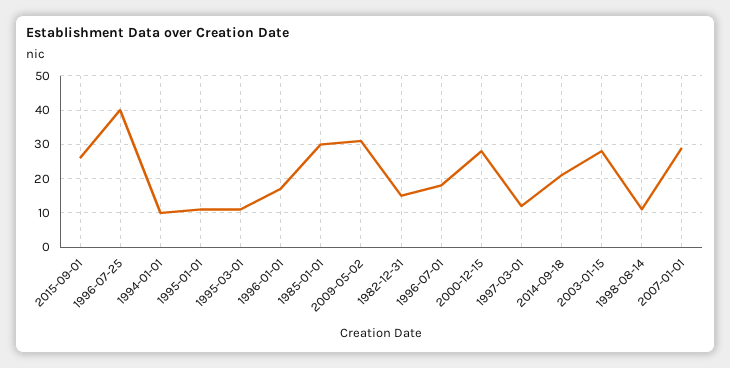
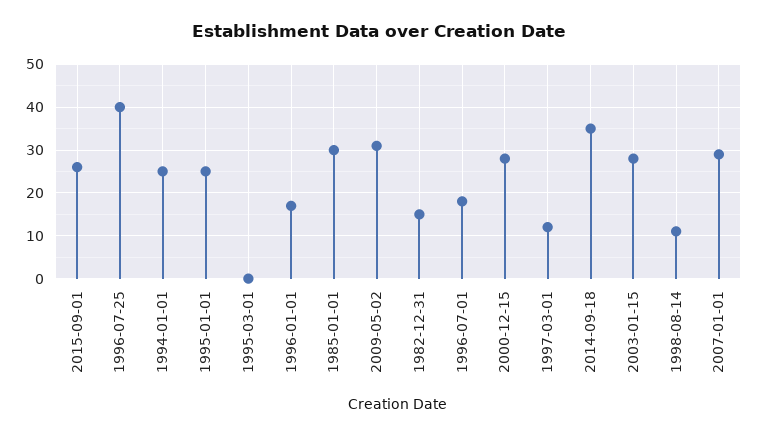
1994-01-01: 10 -> 25
1995-01-01: 10 -> 25
1995-03-01: 10 -> 0
2014-09-18: 20 -> 35

